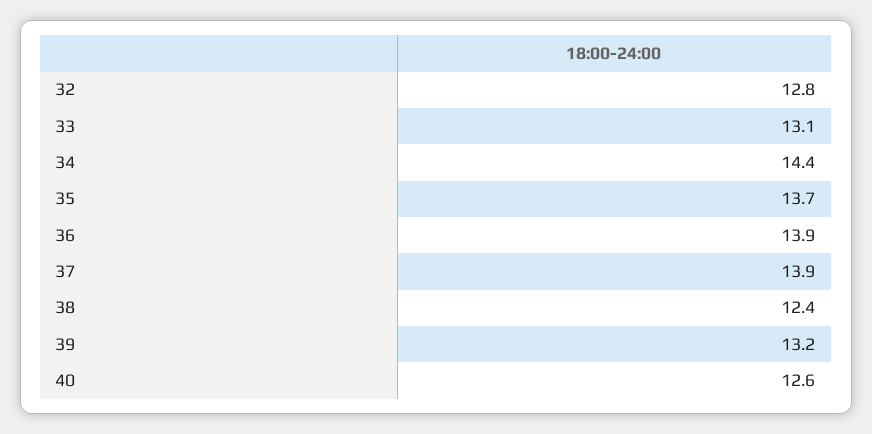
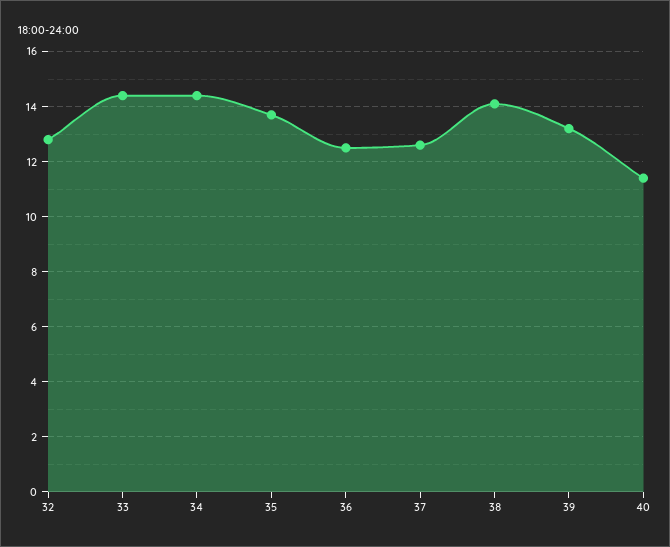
33: 13.1 -> 14.5
36: 13.9 -> 12.5
37: 13.9 -> 12.5
38: 12.4 -> 14
40: 12.6 -> 11.5

